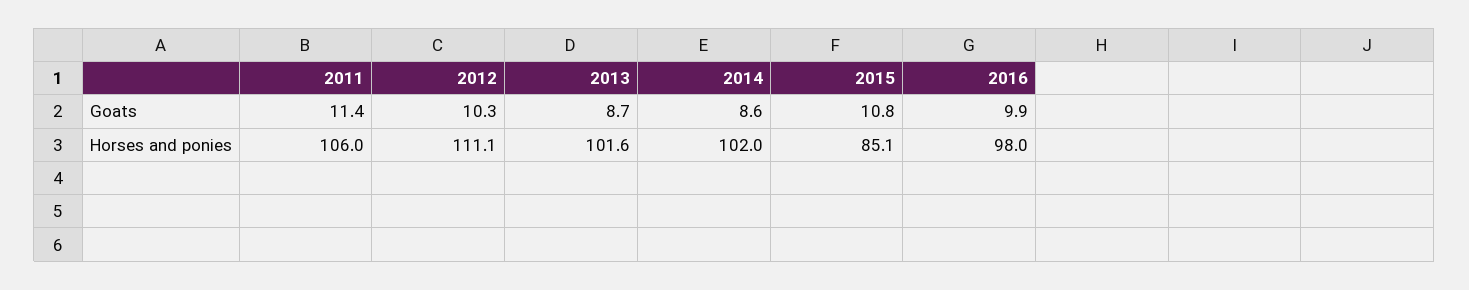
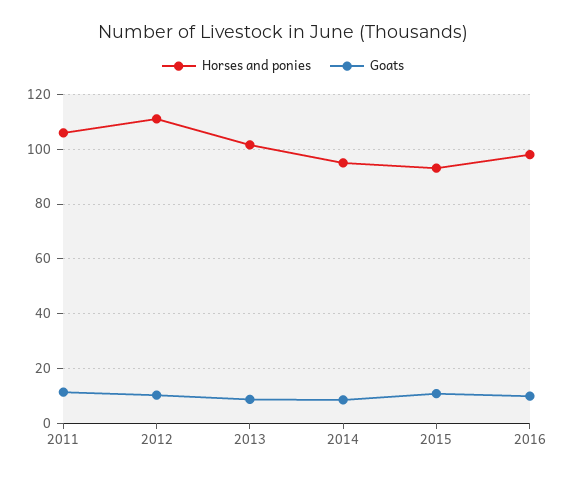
Horses and ponies, 2014: 102 -> 95
Horses and ponies, 2015: 85.1 -> 92.5

